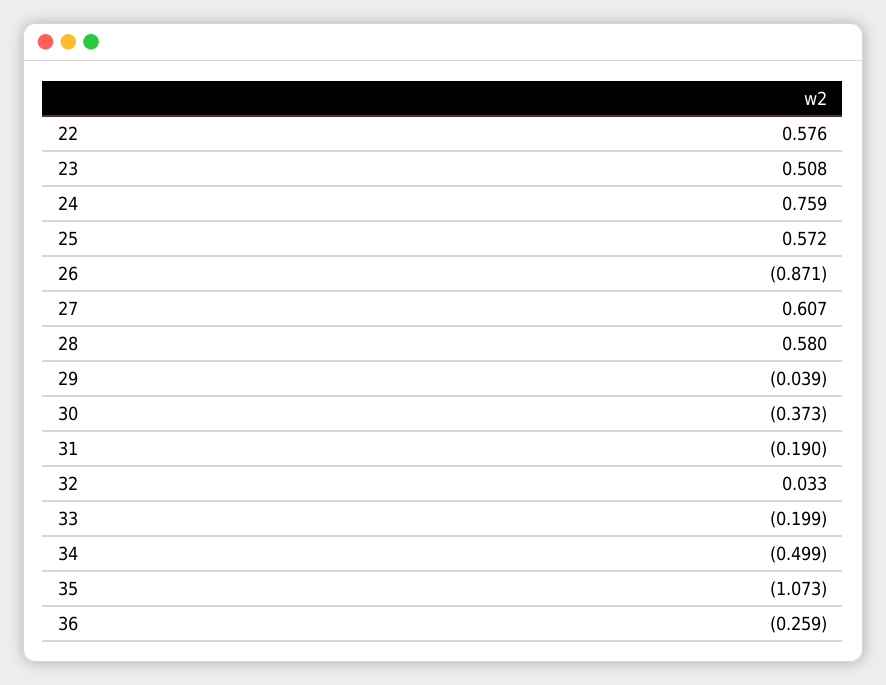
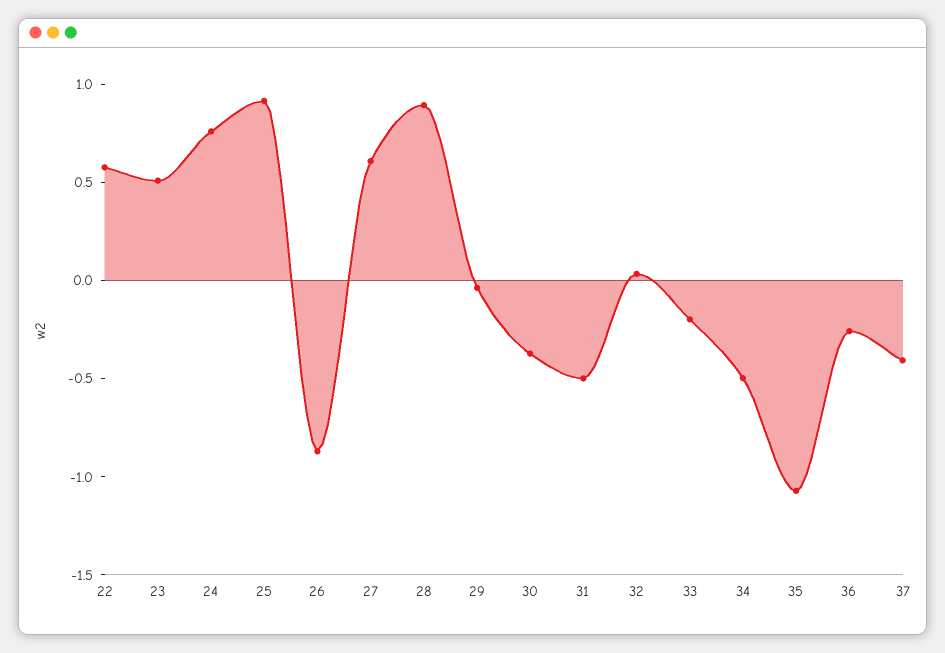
25: 0.572 -> 0.9
28: 0.58 -> 0.9
31: -0.19 -> -0.5
37: none -> -0.4

